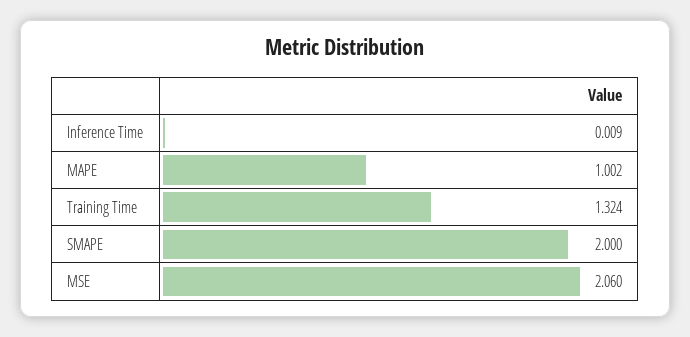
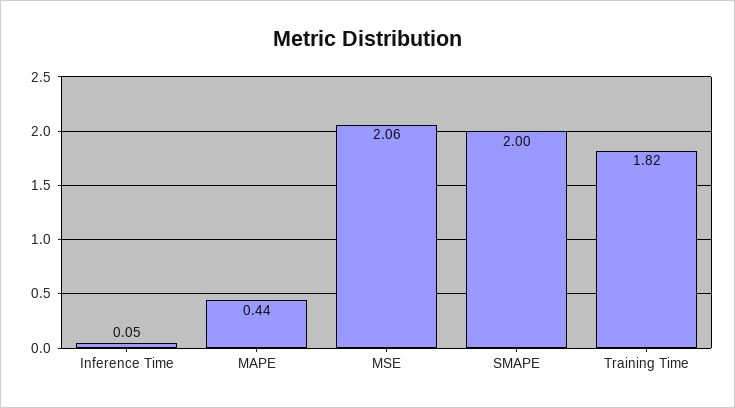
Inference Time: 0.009 -> 0.05
MAPE: 1.002 -> 0.44
Training Time: 1.324 -> 1.82

